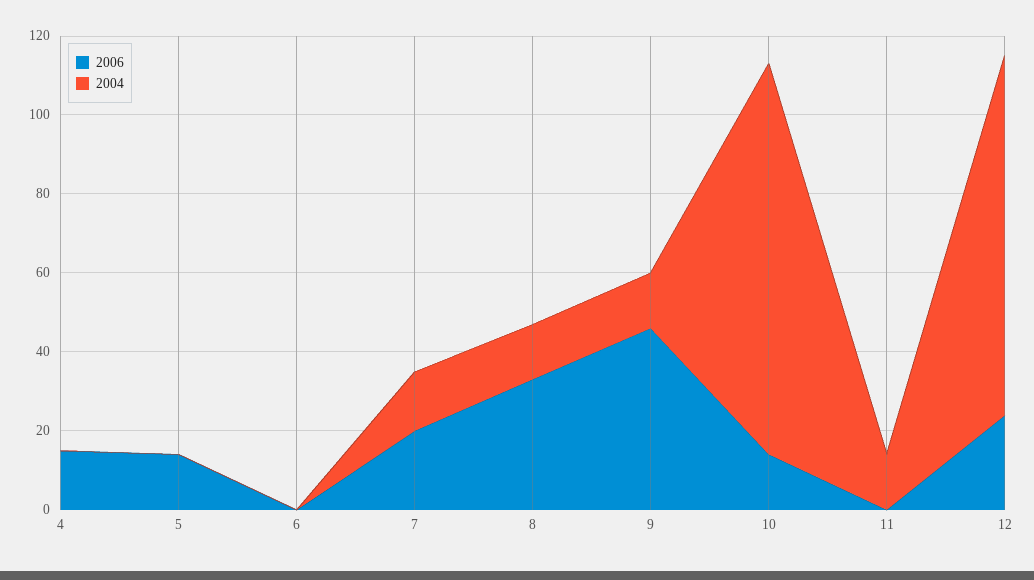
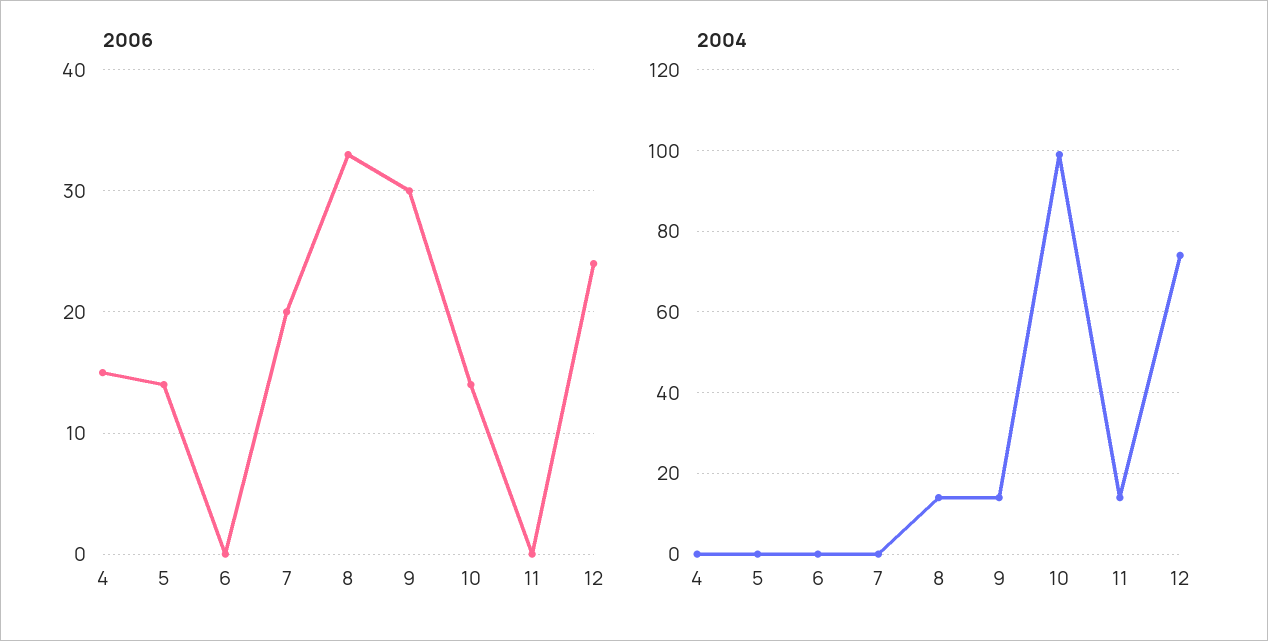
2004, 7: 15 -> 0
2006, 9: 45 -> 30
2004, 12: 90 -> 75

